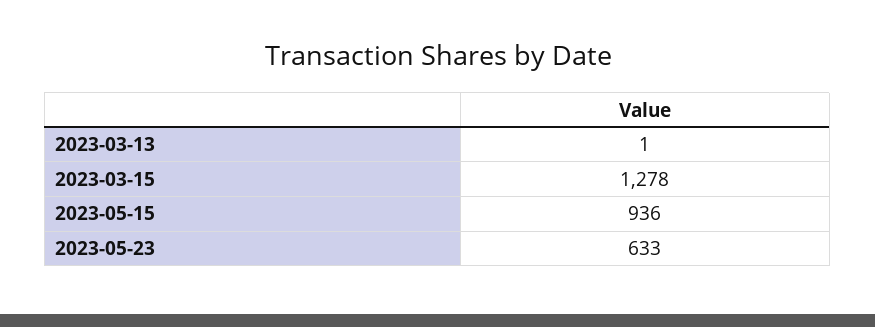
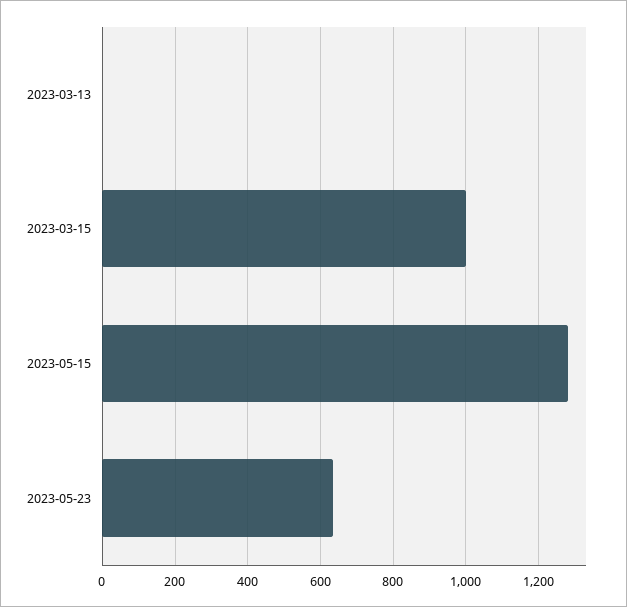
2023-03-15: 1278 -> 1000
2023-05-15: 936 -> 1280

